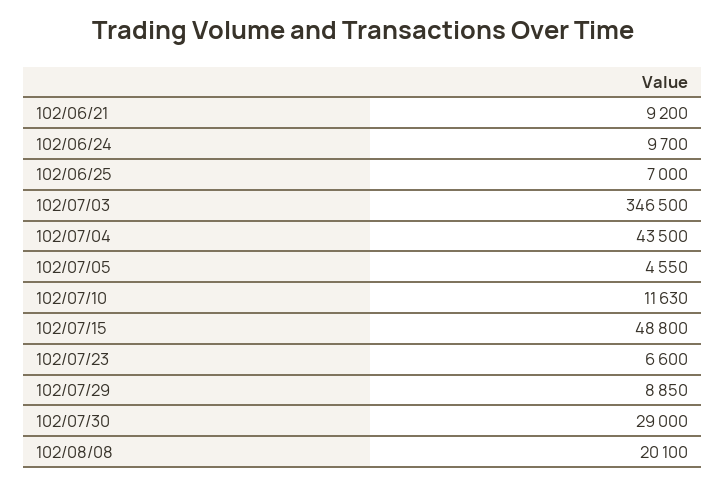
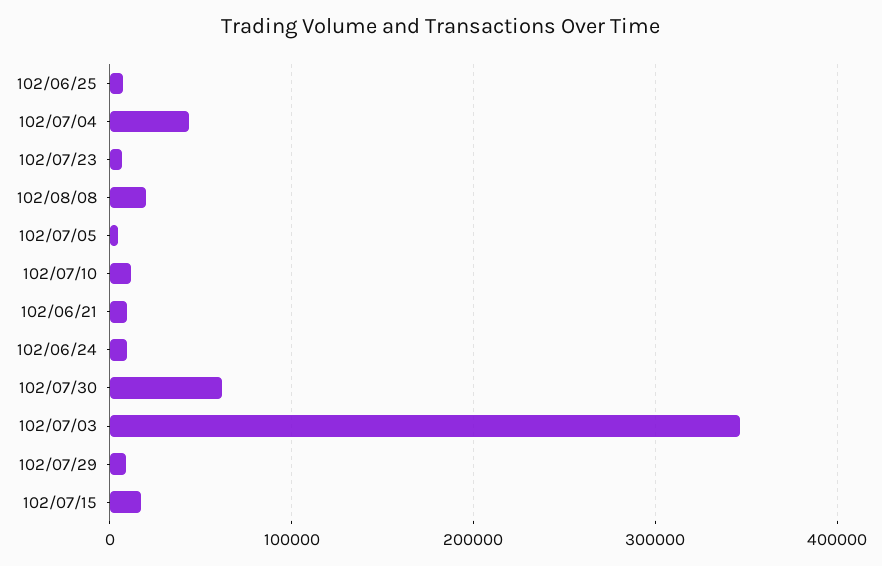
102/07/15: 48800 -> 20000
102/07/30: 29000 -> 60000

